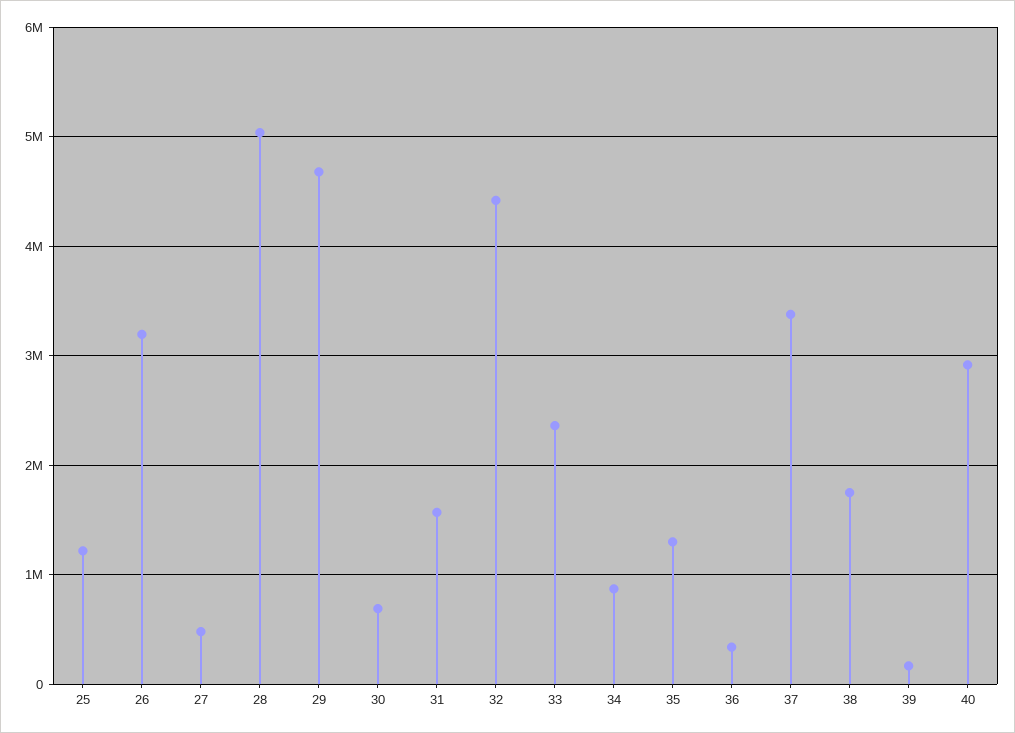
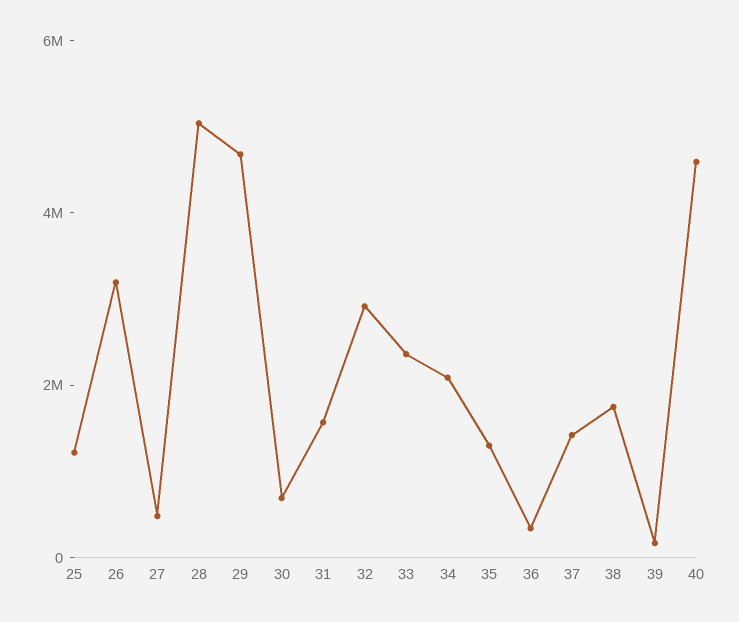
32: 4400000 -> 3000000
34: 900000 -> 2000000
37: 3400000 -> 1500000
40: 2900000 -> 4500000

